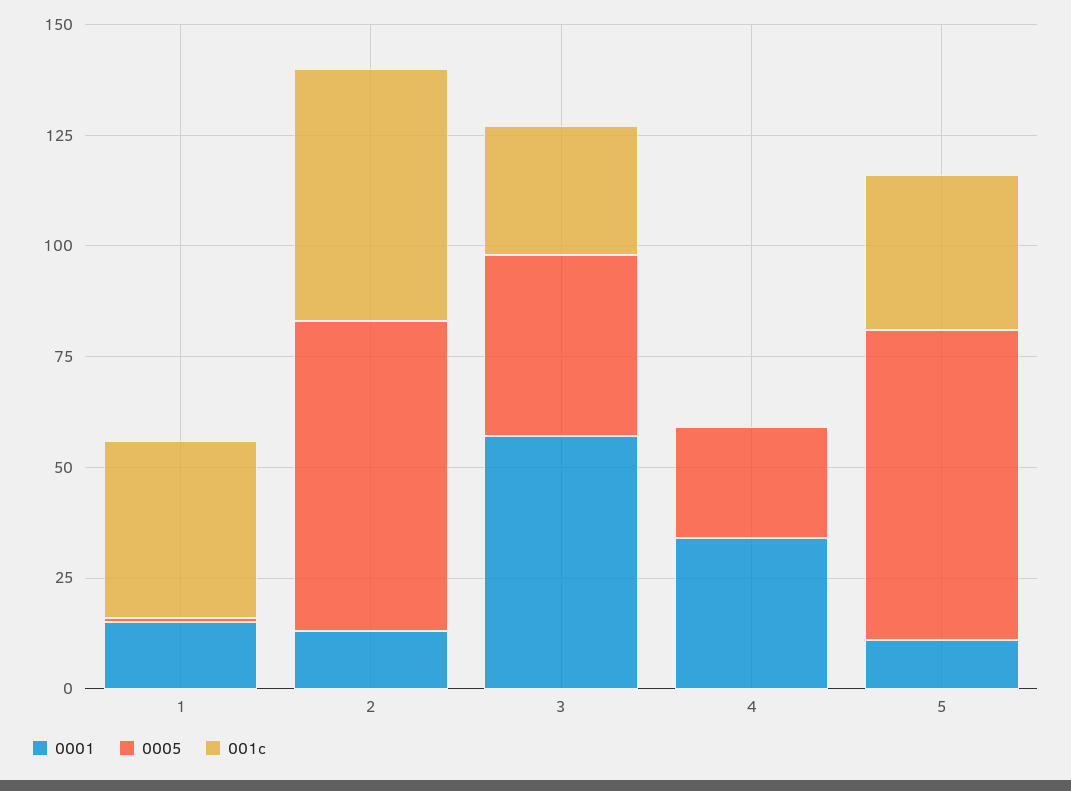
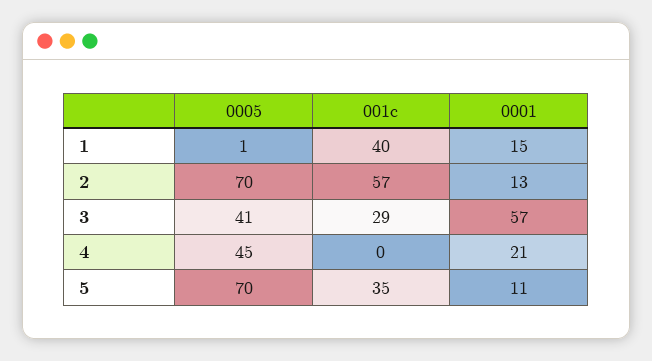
0001, 4: 35 -> 21
0005, 4: 25 -> 45

